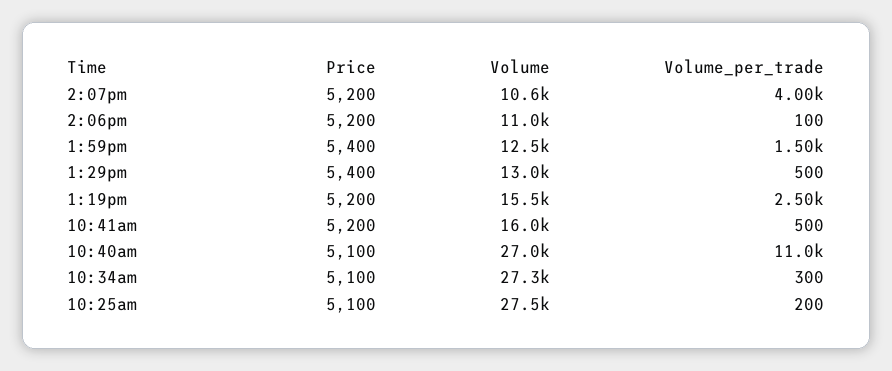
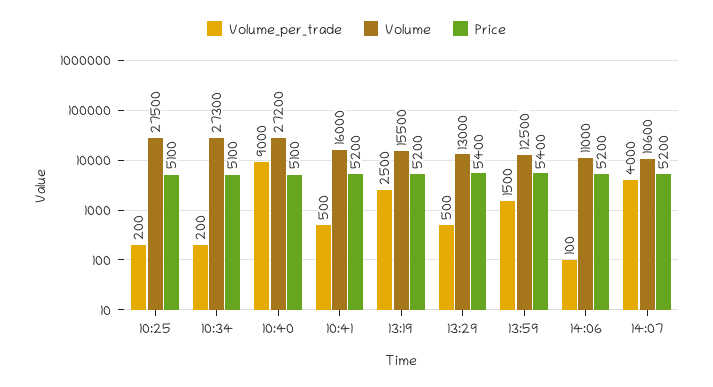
Volume, 10:40am: 27000 -> 27200
Volume_per_trade, 10:40am: 11000 -> 9000
Volume_per_trade, 10:34am: 300 -> 200

